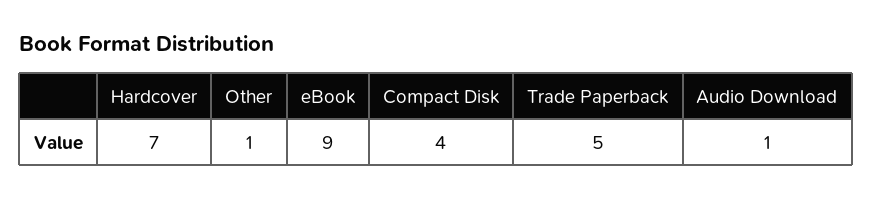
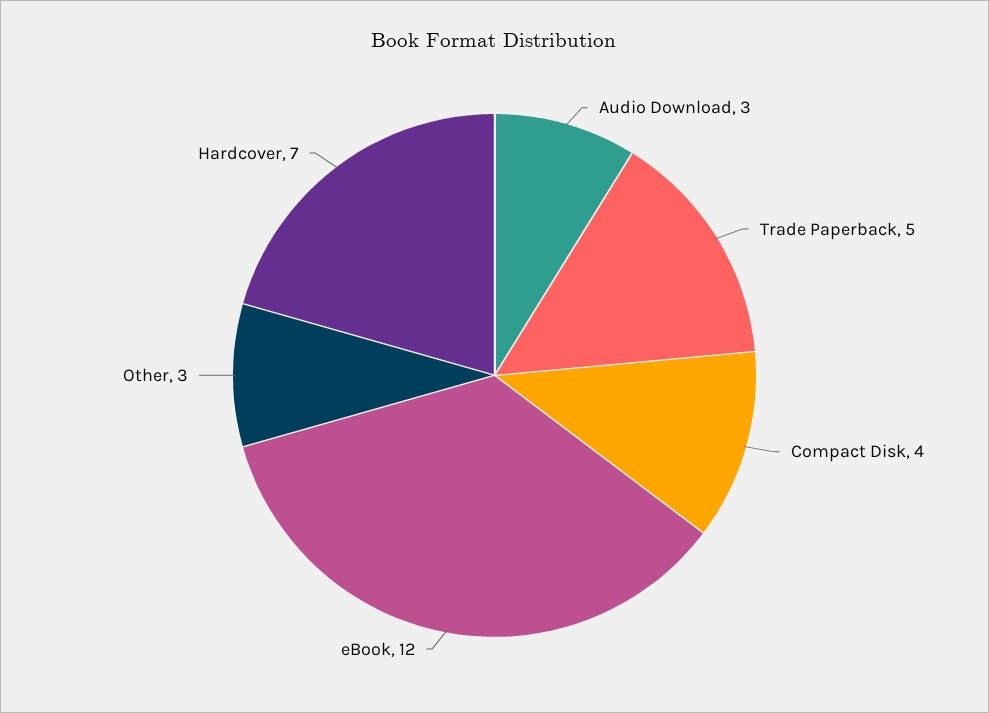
Other: 1 -> 3
eBook: 9 -> 12
Audio Download: 1 -> 3

